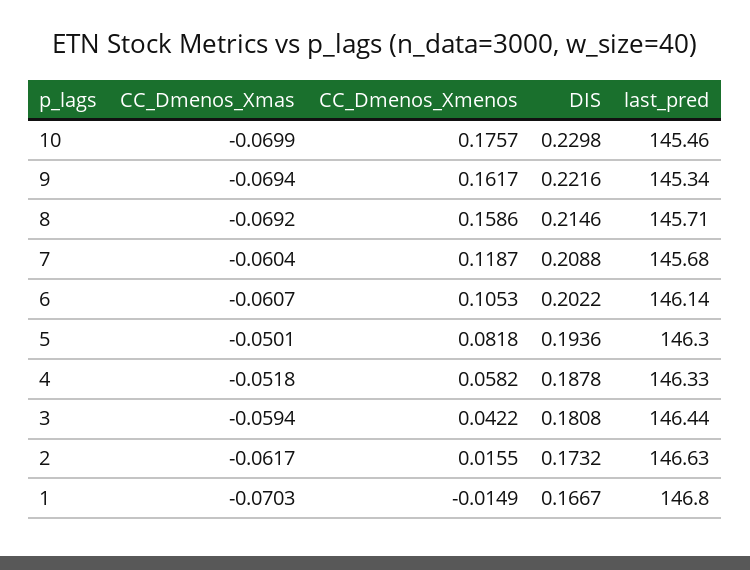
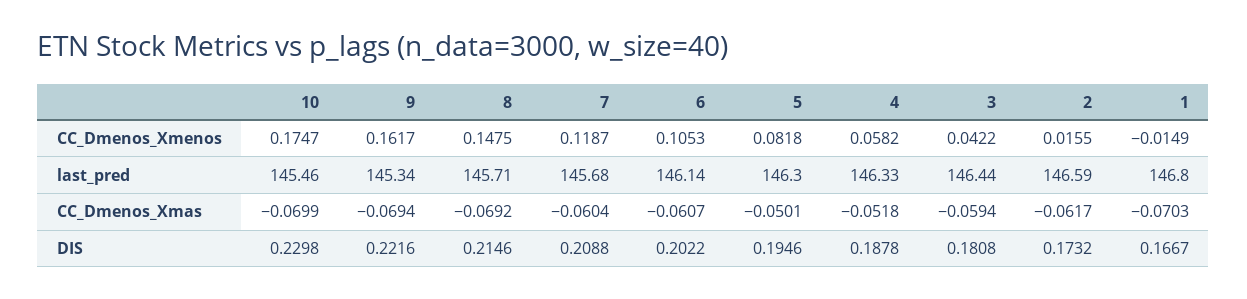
CC_Dmenos_Xmenos, 10: 0.1757 -> 0.1747
CC_Dmenos_Xmenos, 8: 0.1586 -> 0.1475
DIS, 5: 0.1936 -> 0.1946
last_pred, 2: 146.63 -> 146.59

